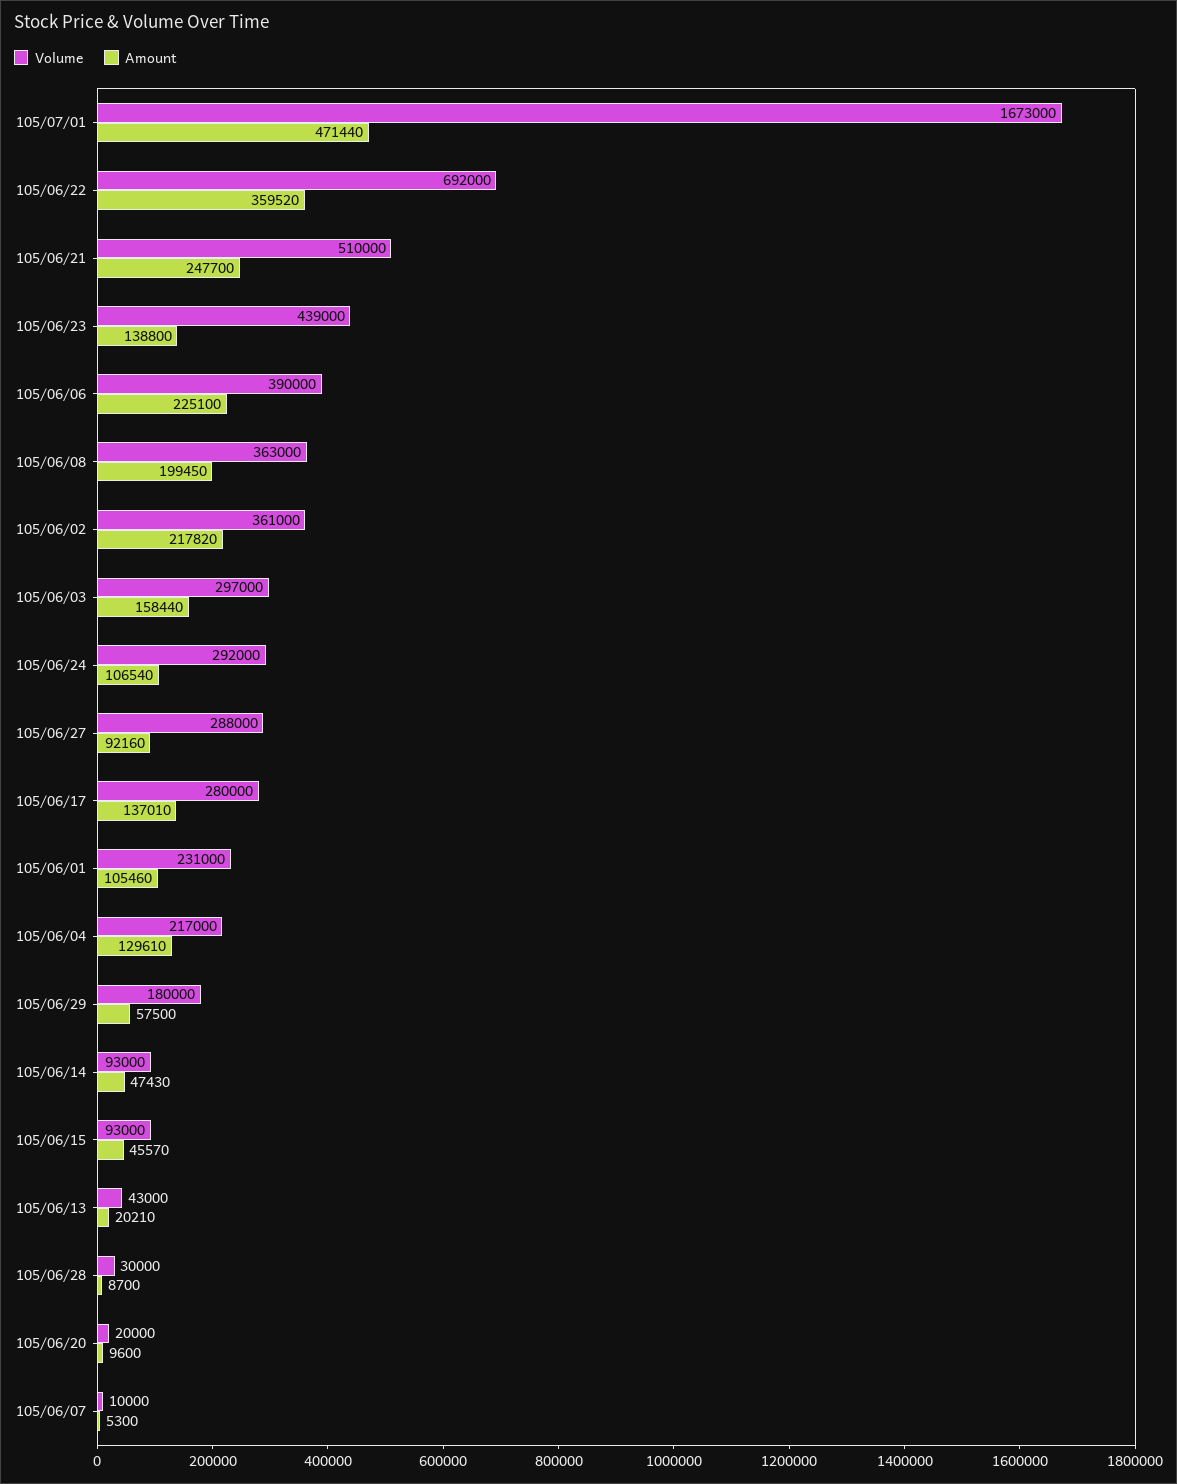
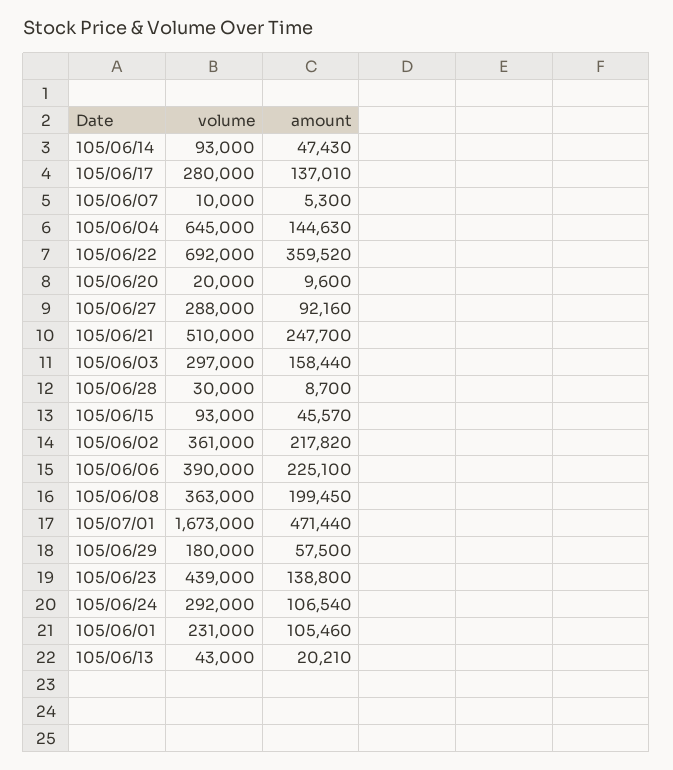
Volume, 105/06/04: 217000 -> 645000
Amount, 105/06/04: 129610 -> 144630

